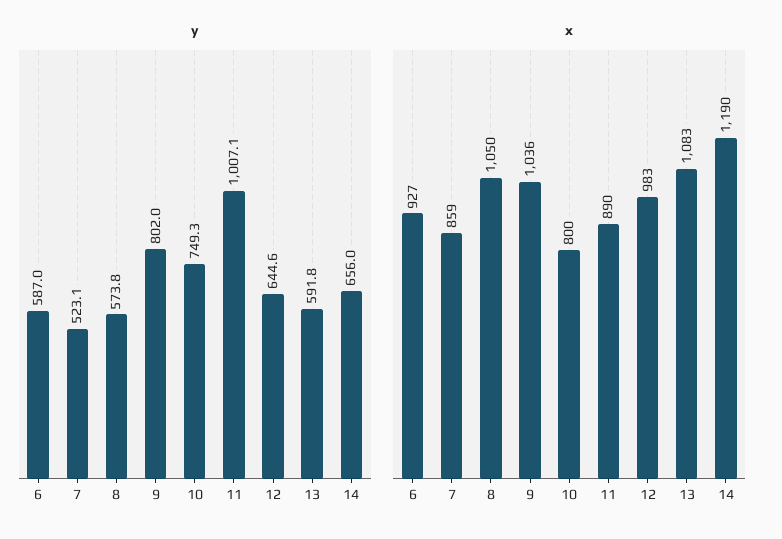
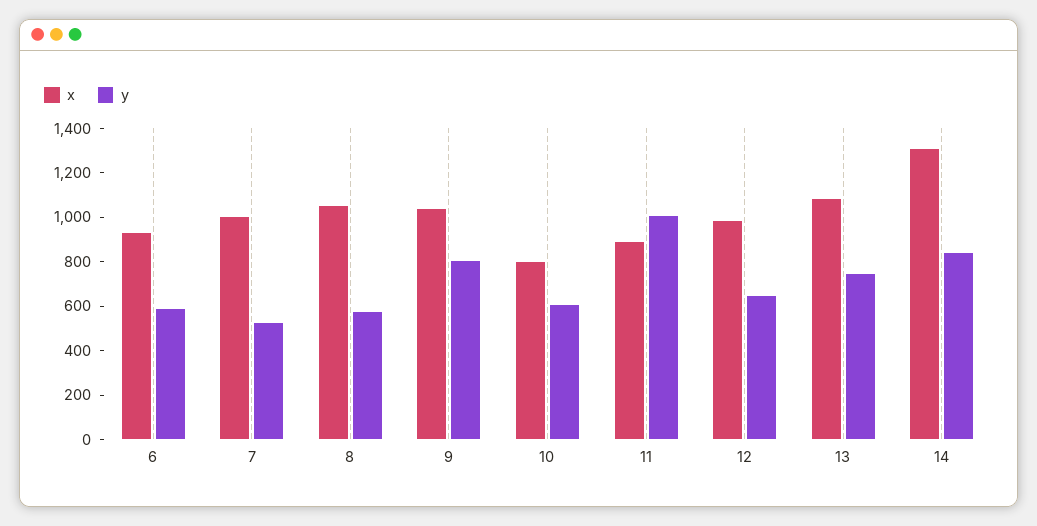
y, 10: 749.3 -> 600
y, 13: 591.8 -> 750
y, 14: 656 -> 850
x, 7: 859 -> 1000
x, 14: 1190 -> 1300

